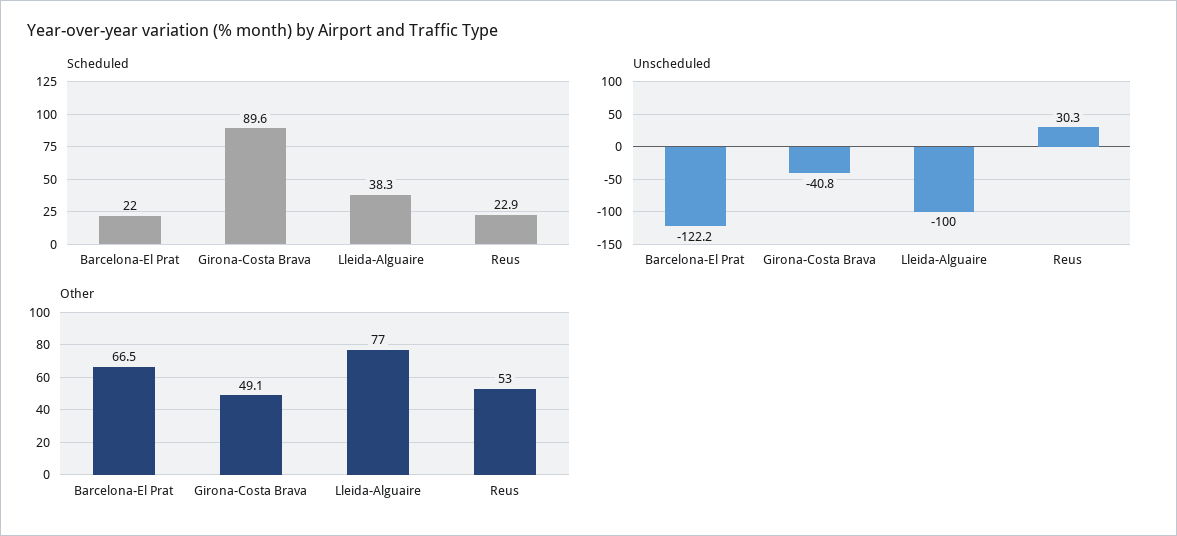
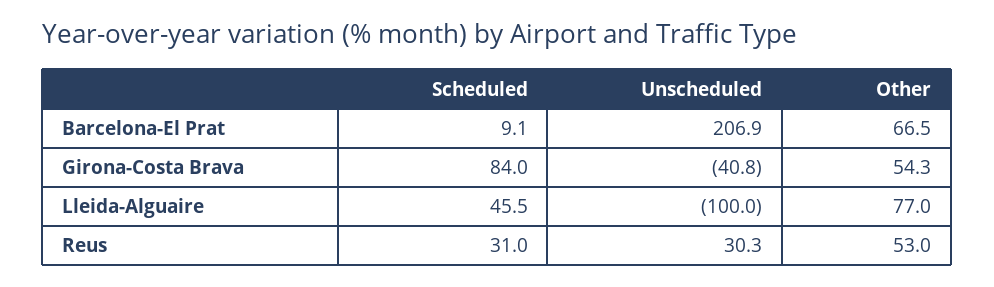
Scheduled, Barcelona-El Prat: 22 -> 9.1
Scheduled, Girona-Costa Brava: 89.6 -> 84
Scheduled, Lleida-Alguaire: 38.3 -> 45.5
Scheduled, Reus: 22.9 -> 31
Unscheduled, Barcelona-El Prat: -122.2 -> 206.9
Other, Girona-Costa Brava: 49.1 -> 54.3

